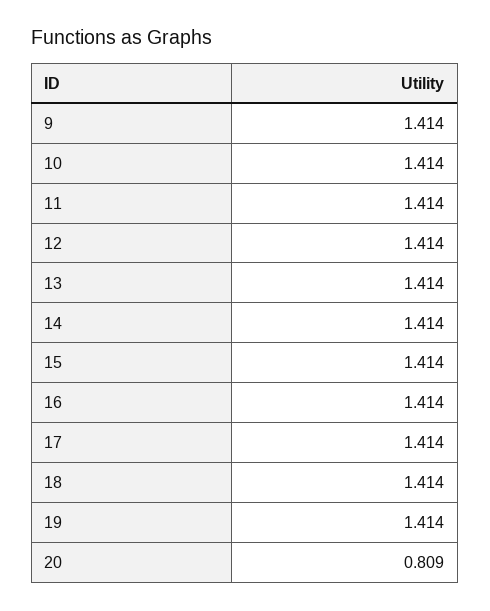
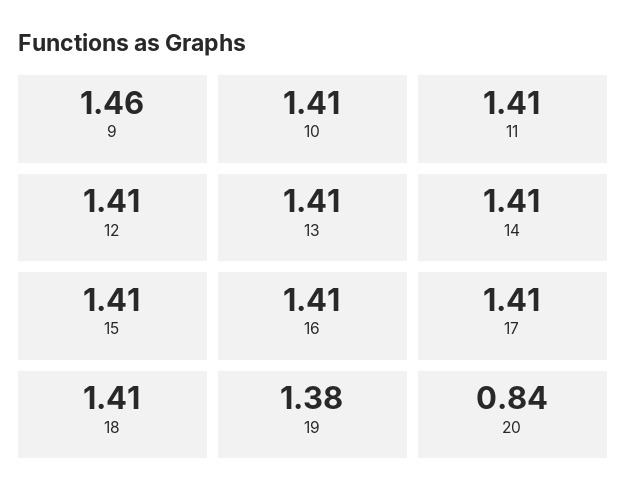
9: 1.414 -> 1.46
19: 1.414 -> 1.38
20: 0.809 -> 0.84

